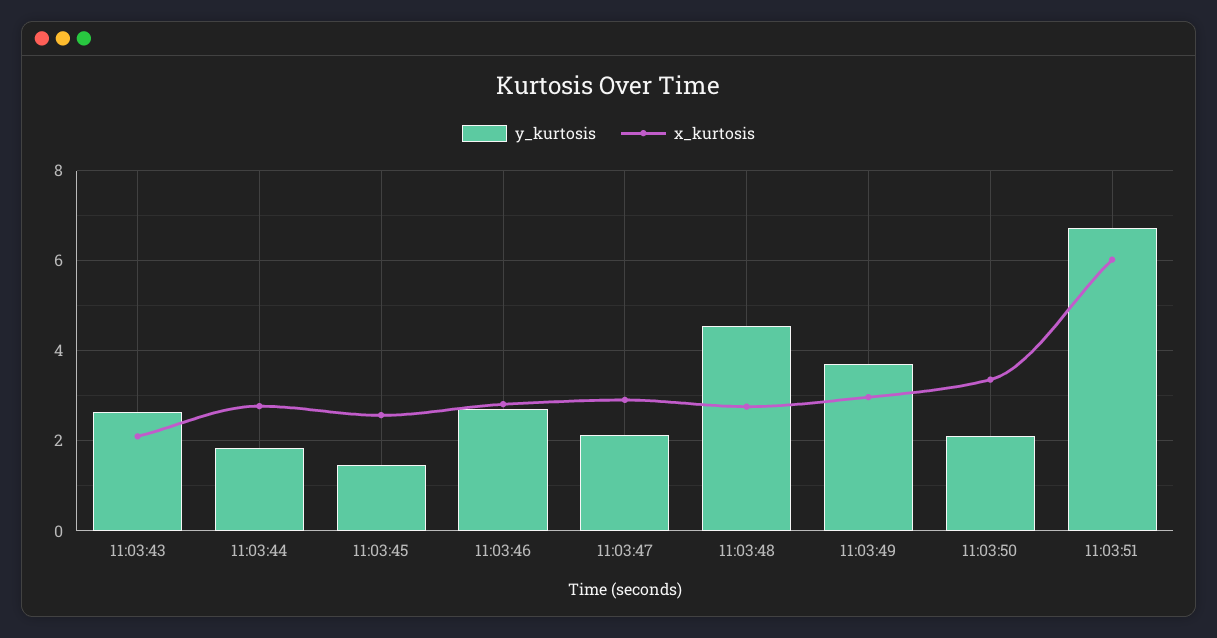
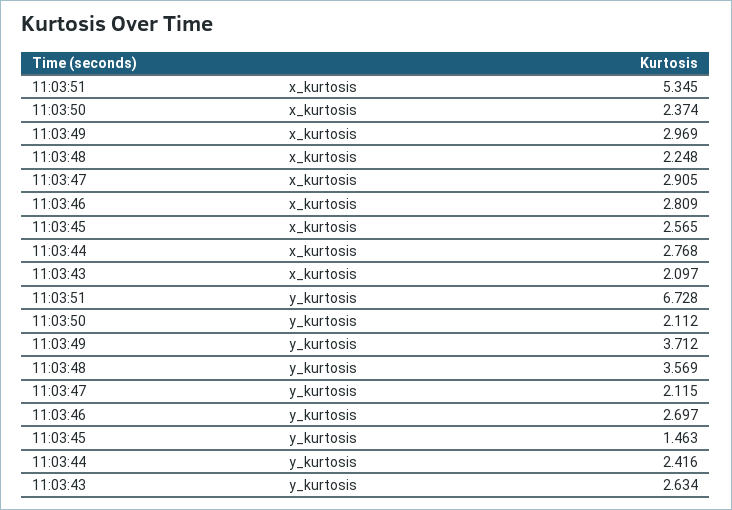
y_kurtosis, 11:03:44: 1.8 -> 2.416
y_kurtosis, 11:03:48: 4.6 -> 3.569
x_kurtosis, 11:03:48: 2.8 -> 2.248
x_kurtosis, 11:03:50: 3.4 -> 2.374
x_kurtosis, 11:03:51: 6 -> 5.345

